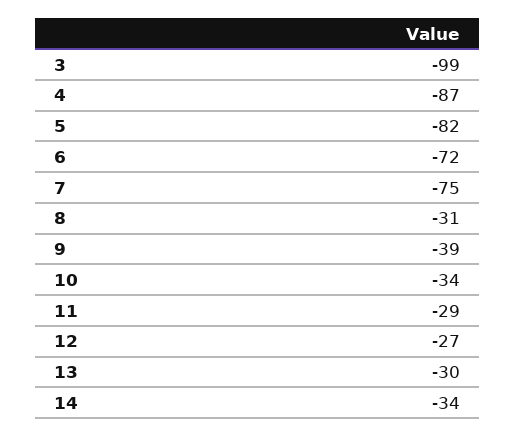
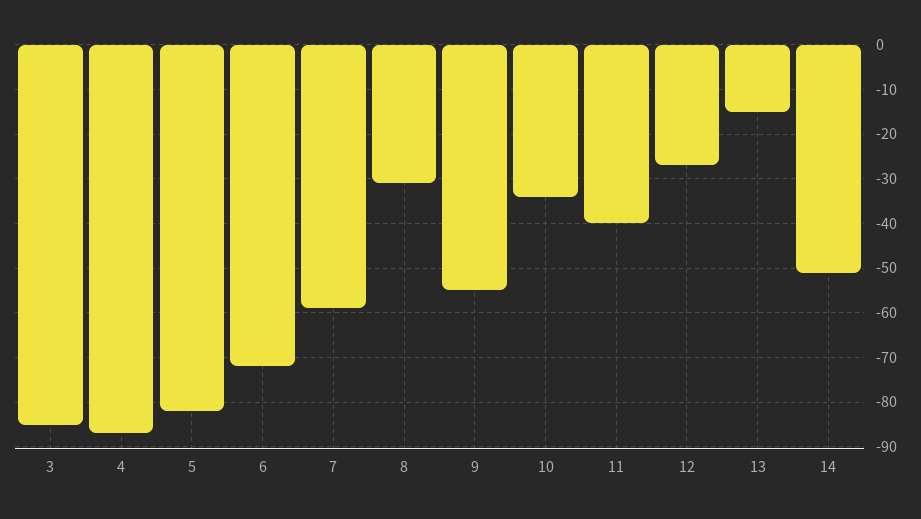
3: -99 -> -85
7: -75 -> -60
9: -39 -> -55
11: -29 -> -40
13: -30 -> -15
14: -34 -> -50

